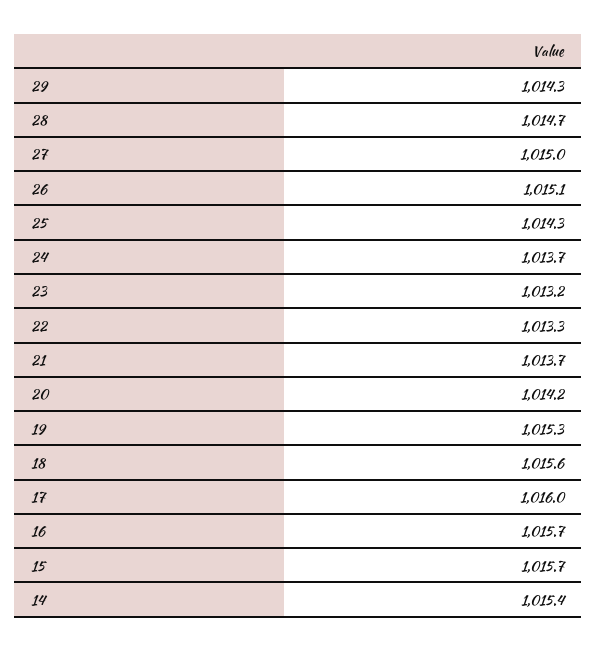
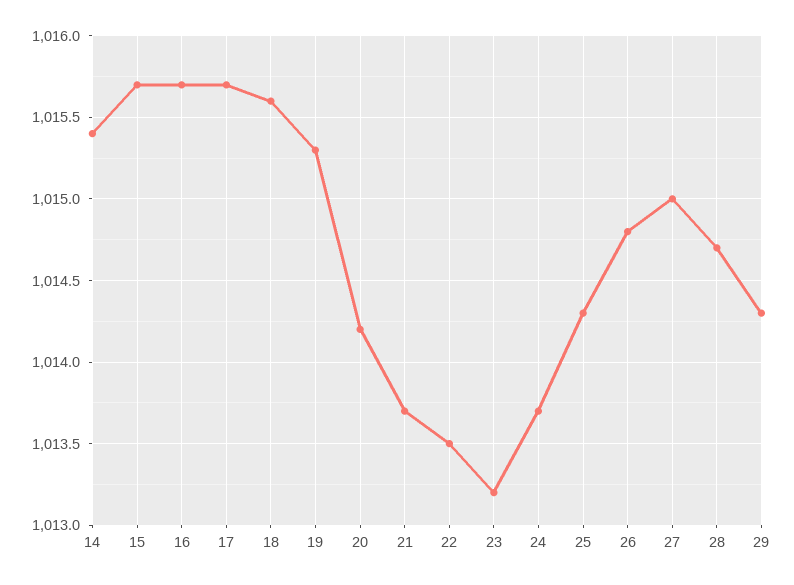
26: 1015.1 -> 1014.8
22: 1013.3 -> 1013.5
17: 1016 -> 1015.7

